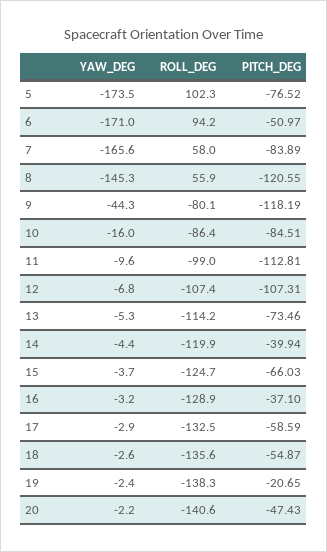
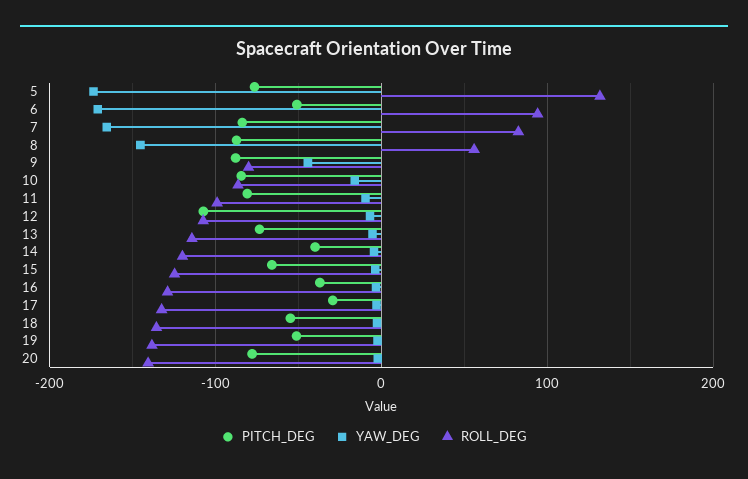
ROLL_DEG, 5: 102.3 -> 130
ROLL_DEG, 7: 58 -> 80
PITCH_DEG, 8: -120.55 -> -90
PITCH_DEG, 9: -118.19 -> -90
PITCH_DEG, 11: -112.81 -> -80
PITCH_DEG, 17: -58.59 -> -30
PITCH_DEG, 19: -20.65 -> -50
PITCH_DEG, 20: -47.43 -> -80

